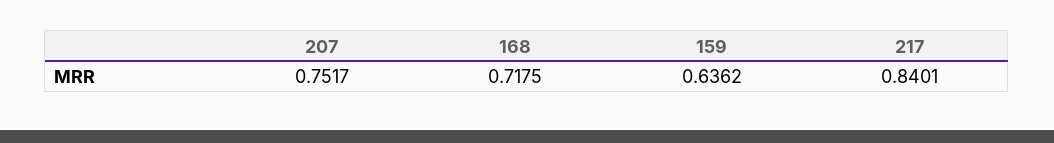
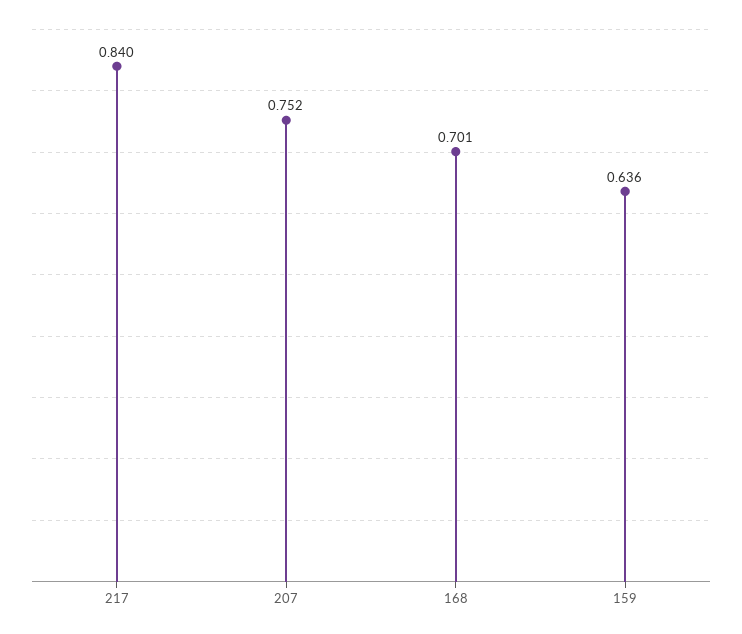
168: 0.7175 -> 0.701

